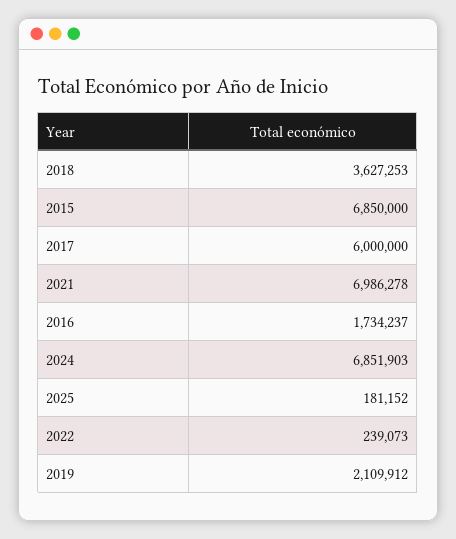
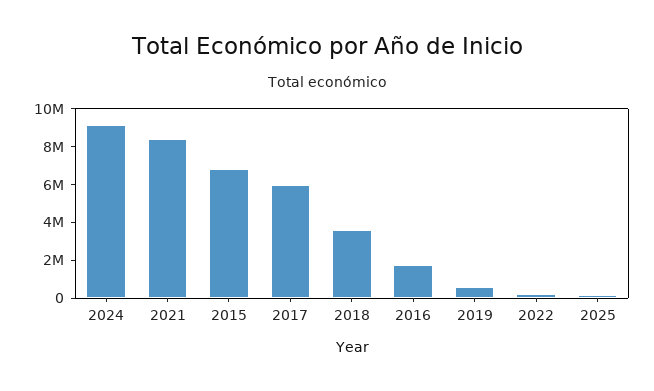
2021: 6986278 -> 8500000
2024: 6851903 -> 9000000
2019: 2109912 -> 500000

